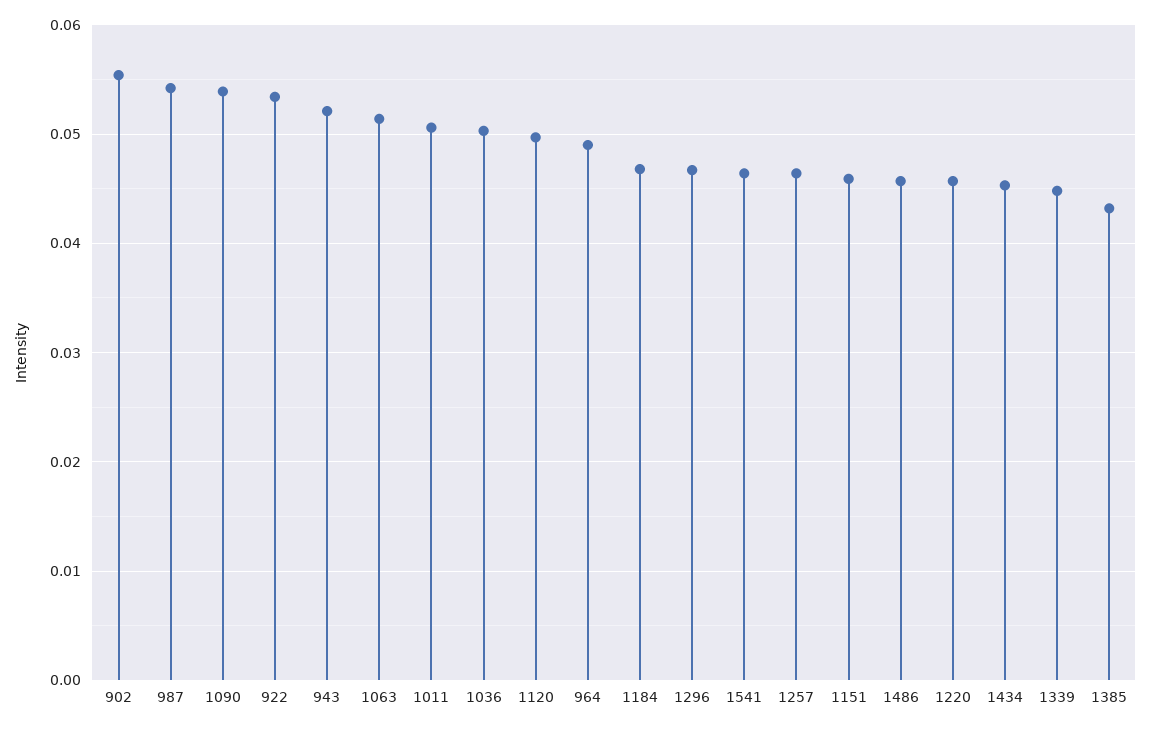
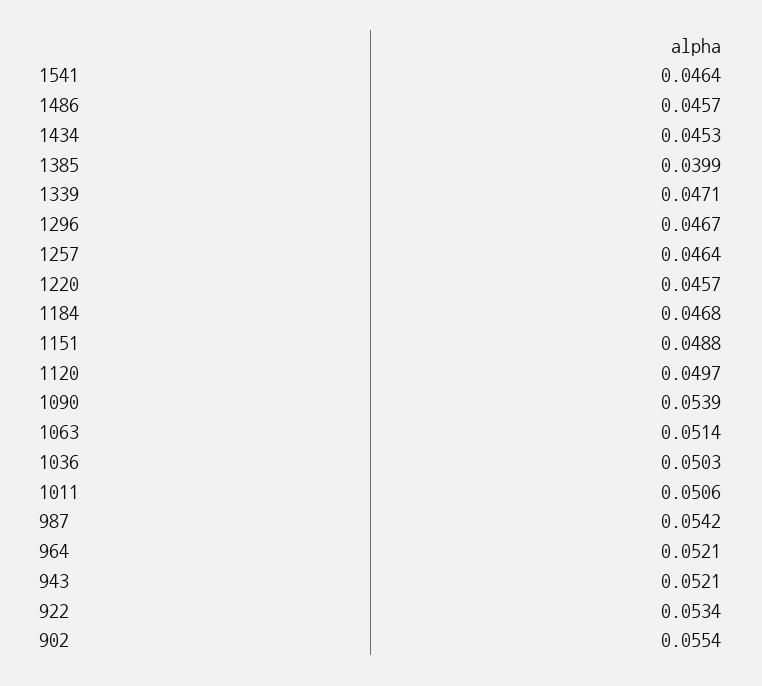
964: 0.049 -> 0.0521
1151: 0.046 -> 0.0488
1339: 0.045 -> 0.0471
1385: 0.043 -> 0.0399

